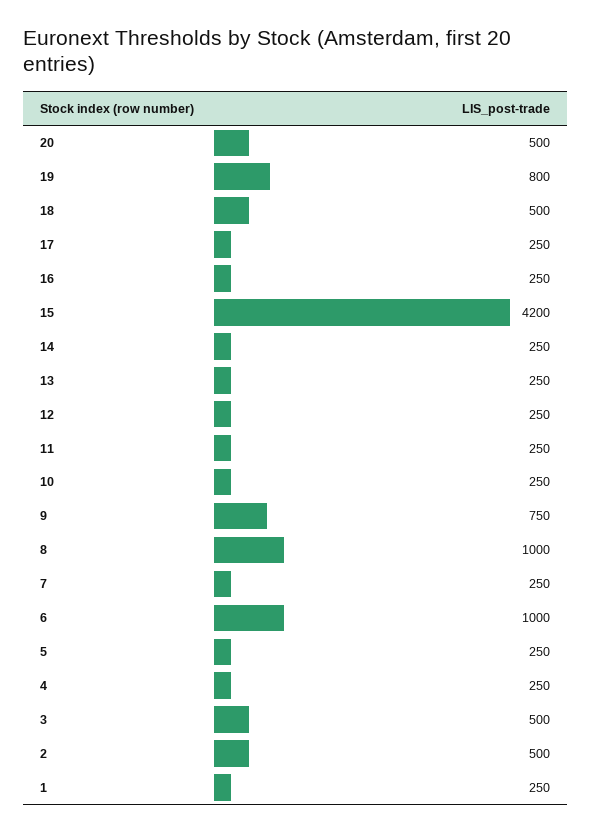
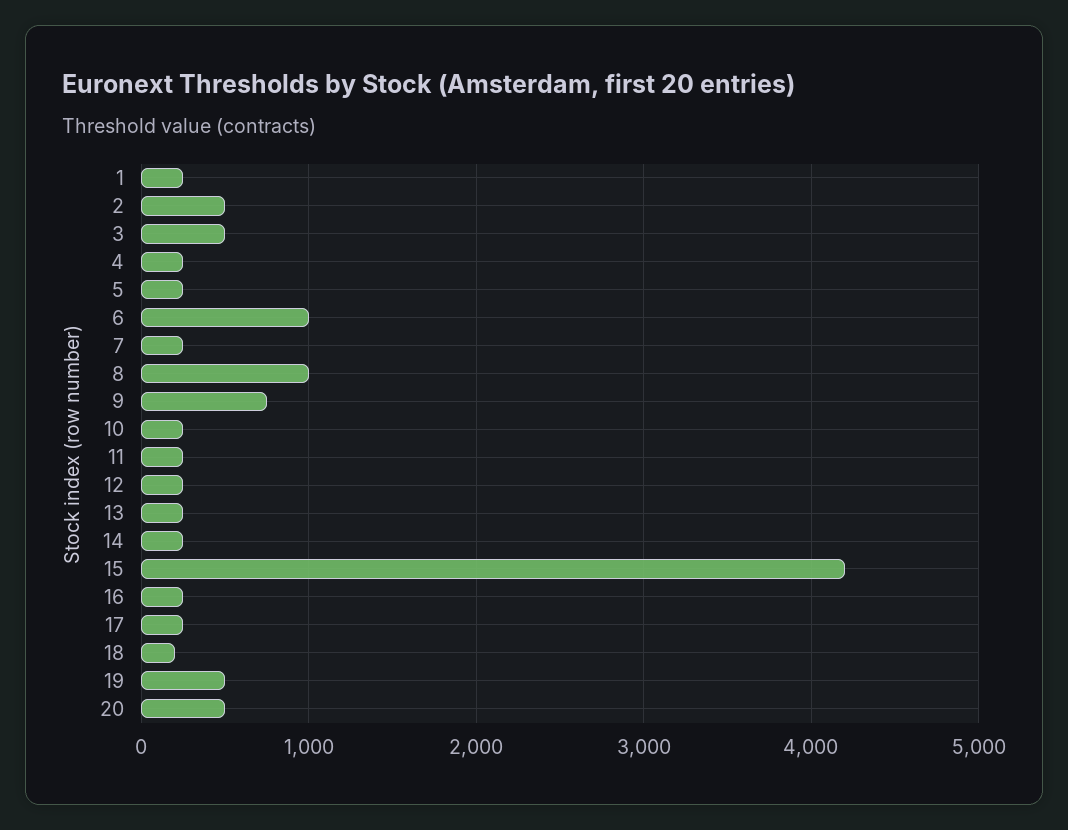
19: 800 -> 500
18: 500 -> 200

